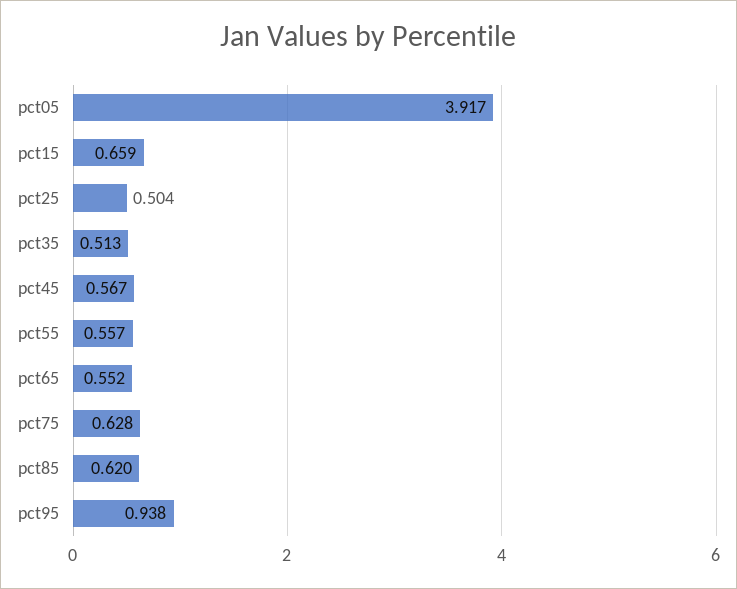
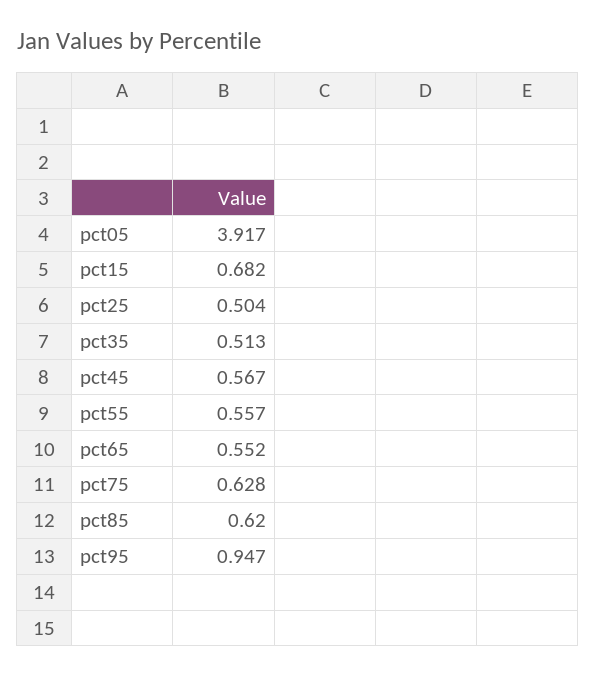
pct15: 0.659 -> 0.682
pct95: 0.938 -> 0.947

